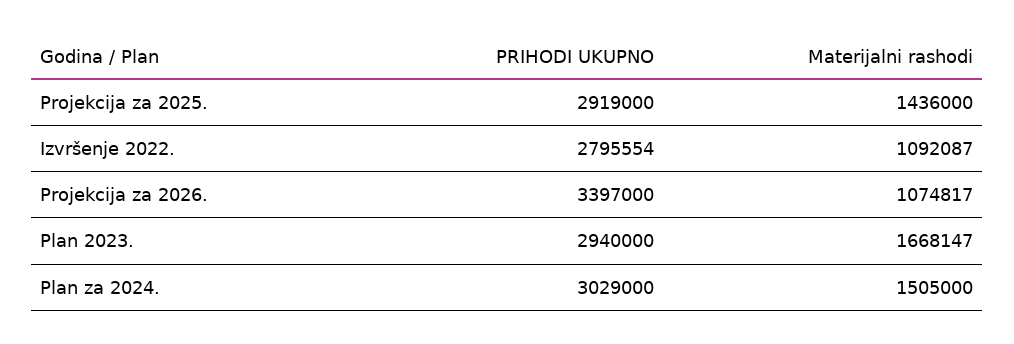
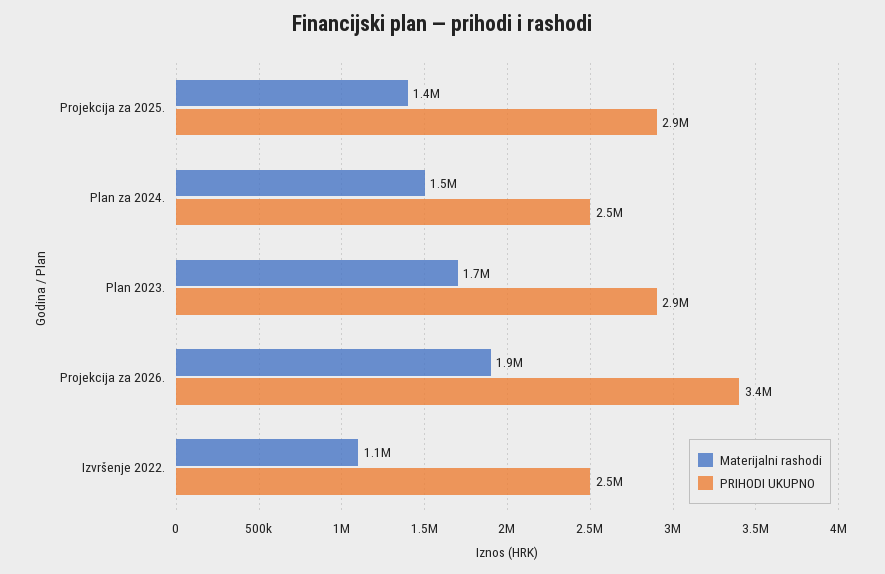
PRIHODI UKUPNO, Izvršenje 2022.: 2795554 -> 2500000
Materijalni rashodi, Projekcija za 2026.: 1074817 -> 1900000
PRIHODI UKUPNO, Plan za 2024.: 3029000 -> 2500000

